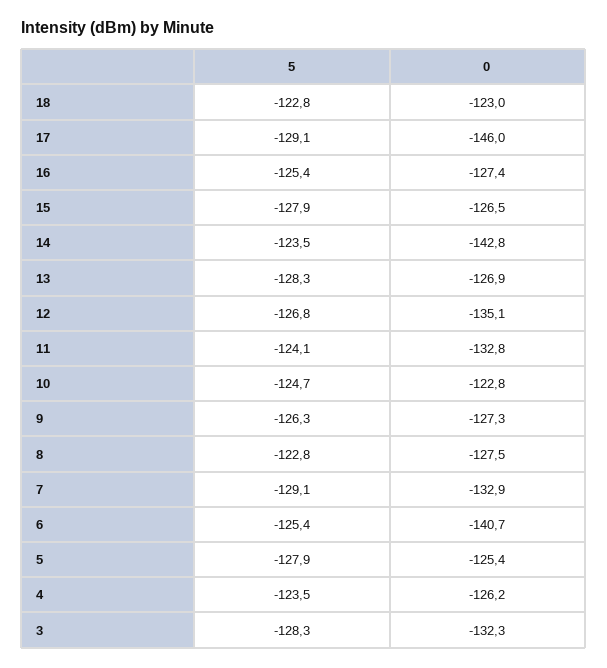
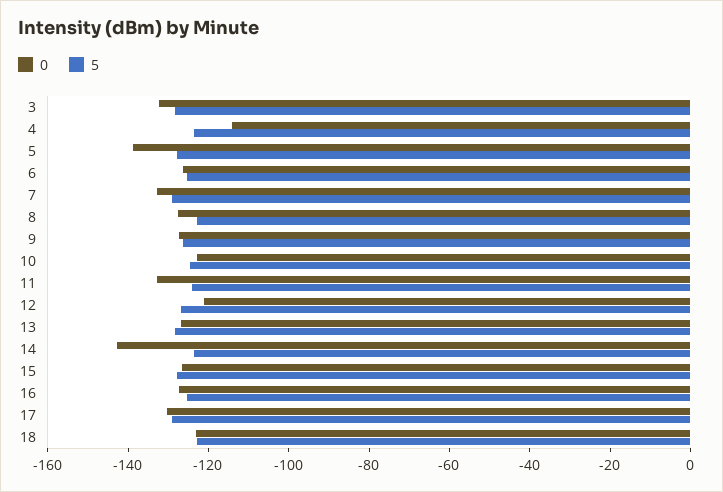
0, 17: -146 -> -130
0, 12: -135.1 -> -120
0, 6: -140.7 -> -125
0, 5: -125.4 -> -140
0, 4: -126.2 -> -115

